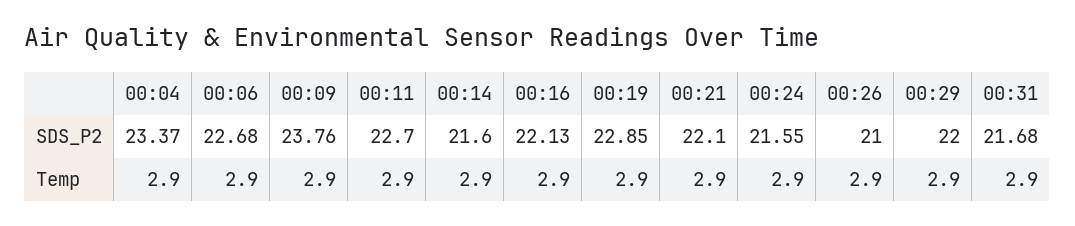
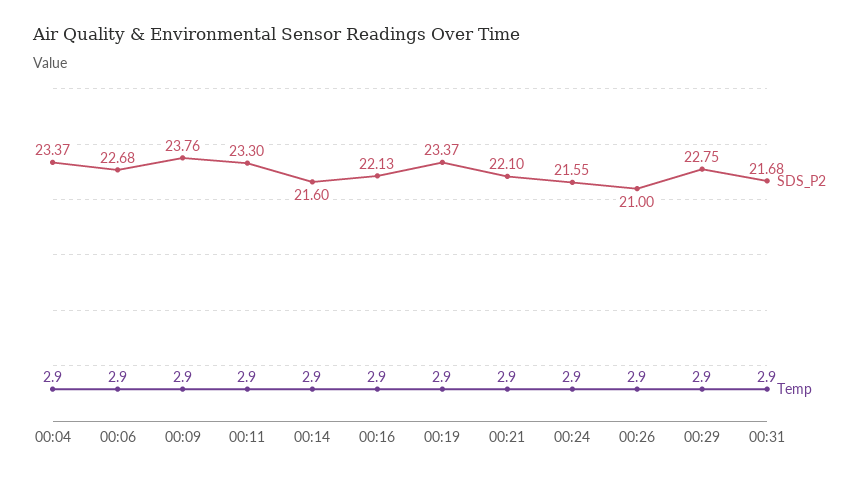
SDS_P2, 00:11: 22.7 -> 23.3
SDS_P2, 00:19: 22.85 -> 23.37
SDS_P2, 00:29: 22 -> 22.75

